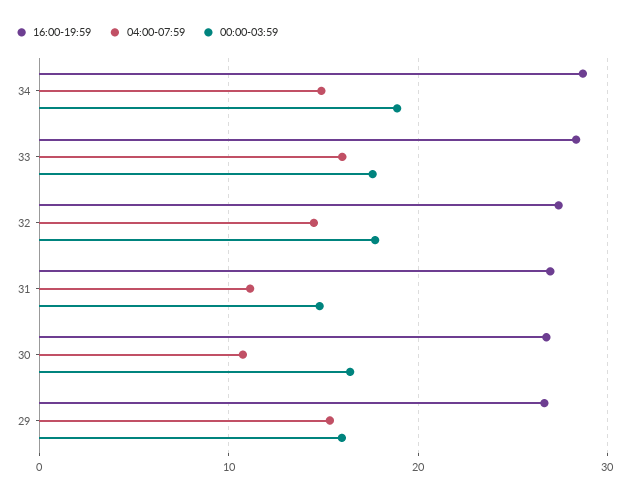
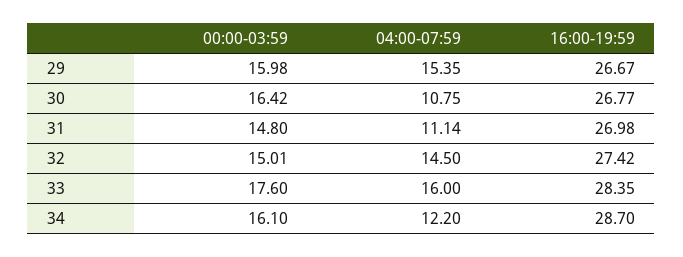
04:00-07:59, 34: 15 -> 12.2
00:00-03:59, 34: 19 -> 16.1
00:00-03:59, 32: 18 -> 15.01

